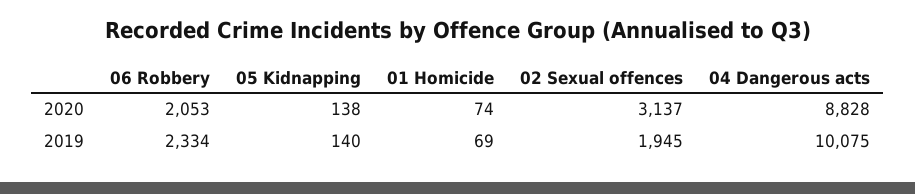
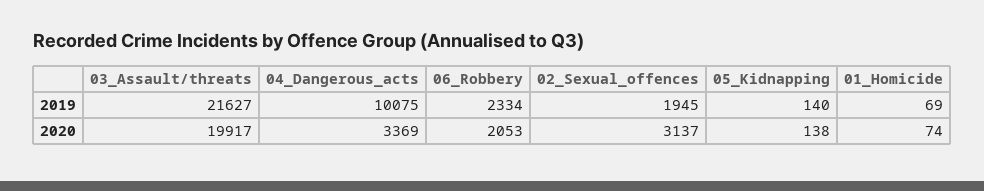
04 Dangerous acts, 2020: 8828 -> 3369
03_Assault/threats, 2019: none -> 21627
03_Assault/threats, 2020: none -> 19917

